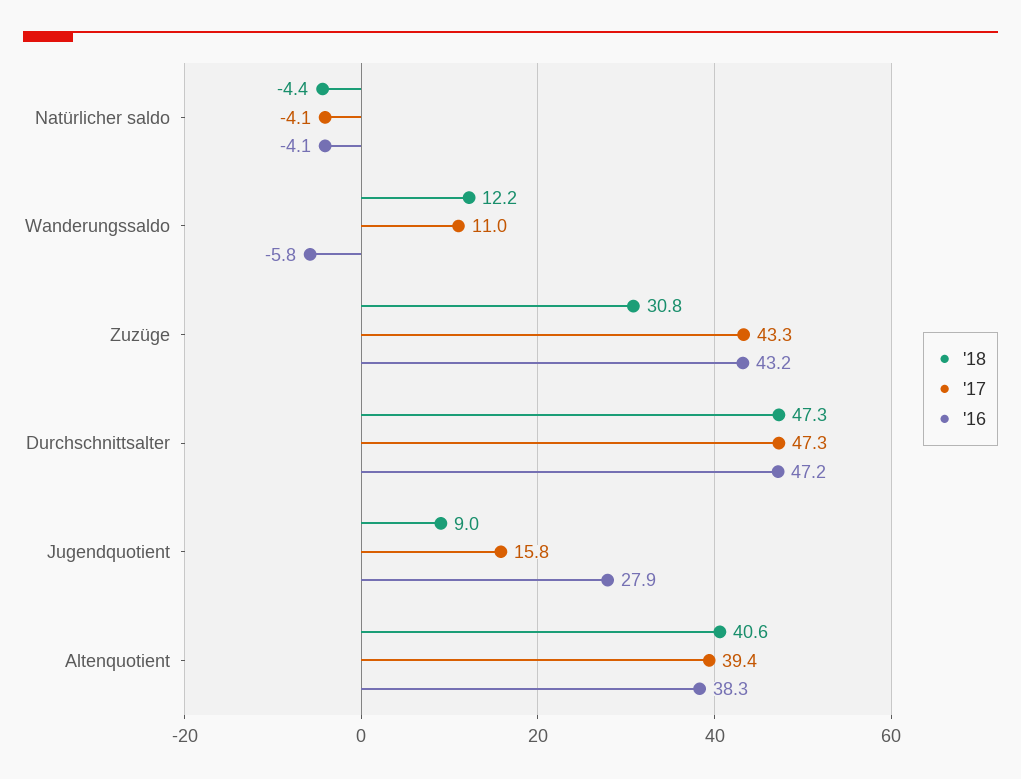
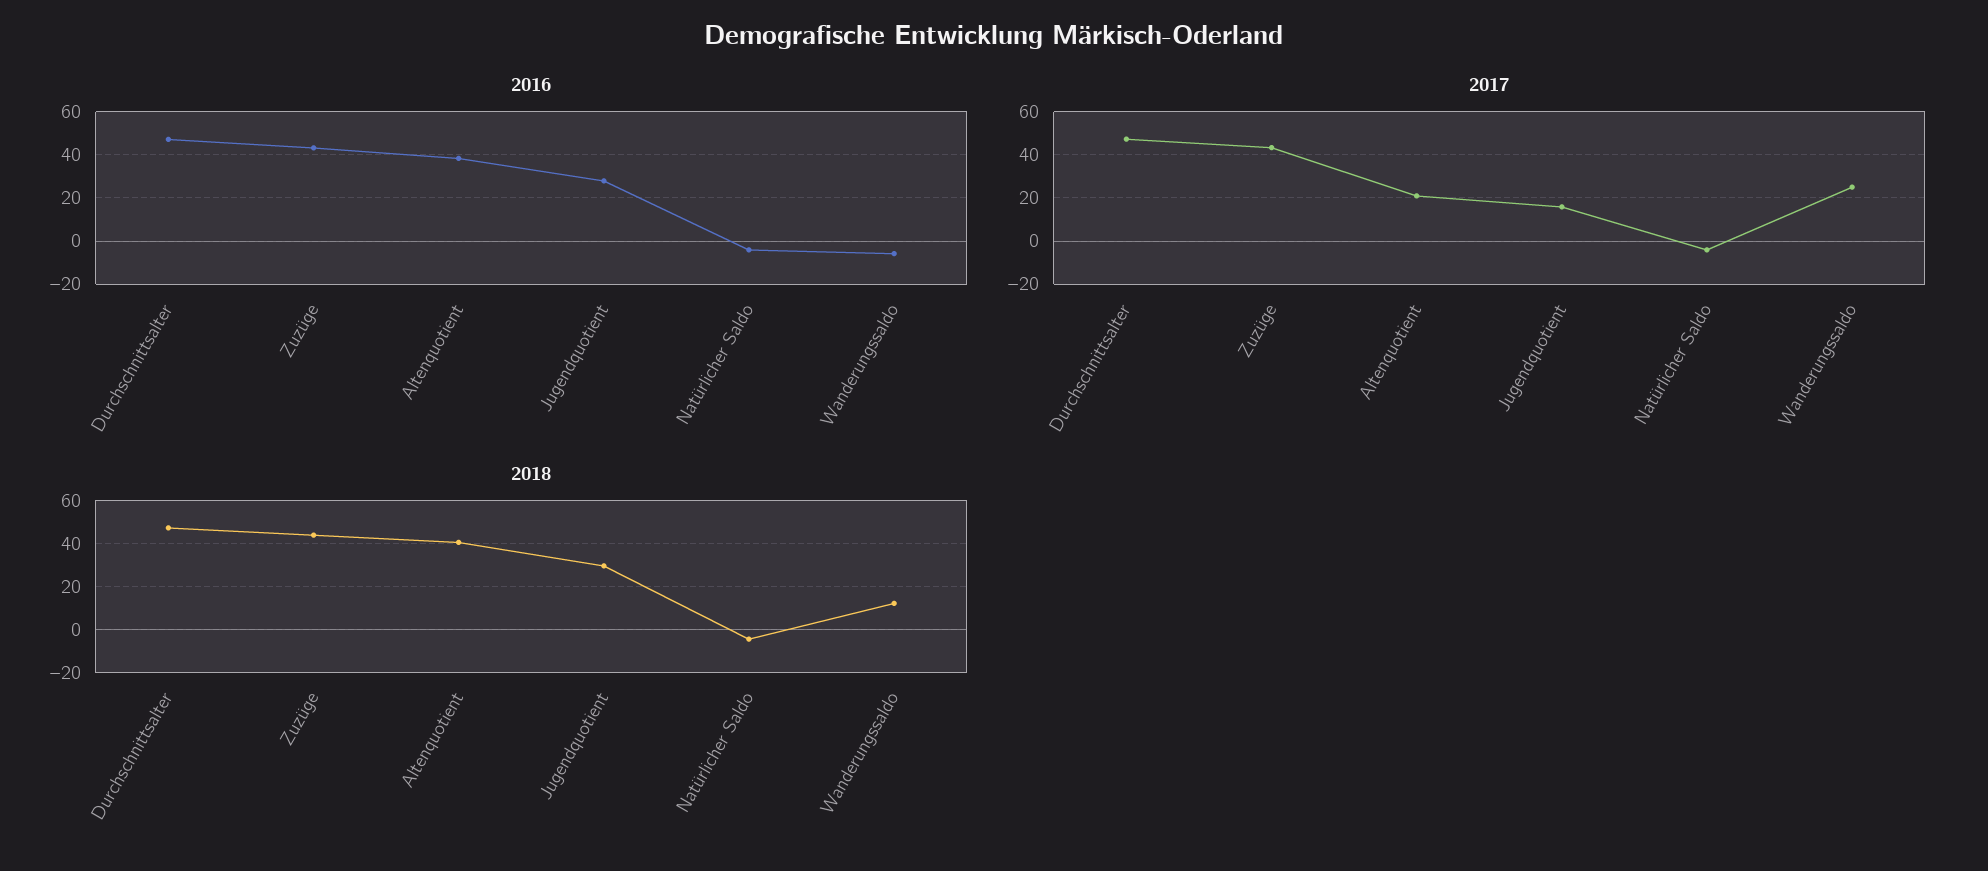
'17, Wanderungssaldo: 11 -> 25
'18, Zuzüge: 30.8 -> 45
'18, Jugendquotient: 9 -> 30
'17, Altenquotient: 39.4 -> 20

